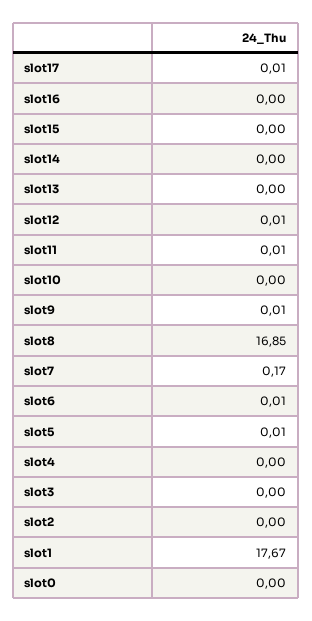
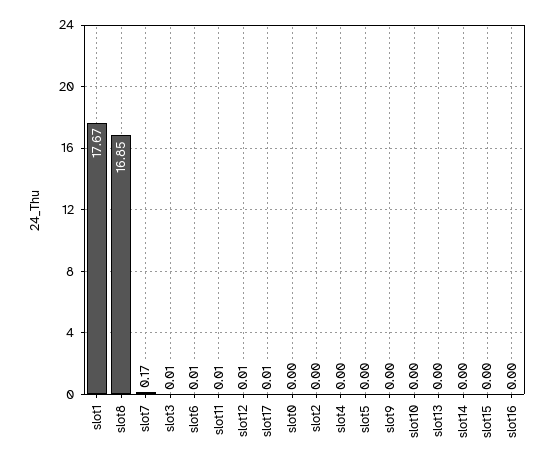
slot9: 0.01 -> 0
slot5: 0.01 -> 0
slot3: 0 -> 0.01

